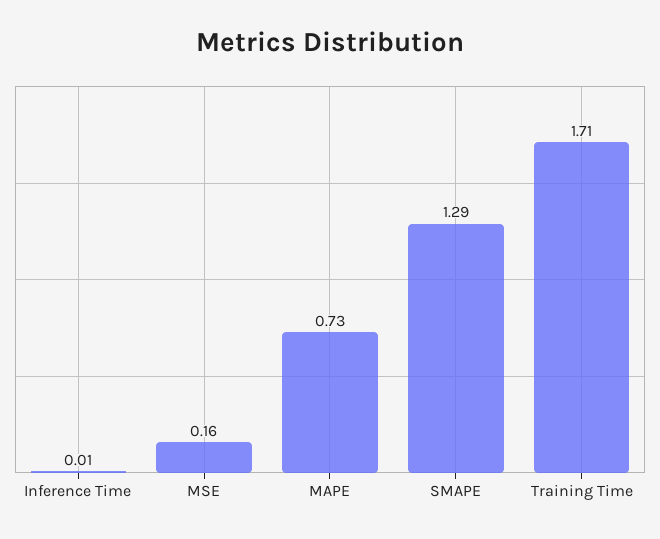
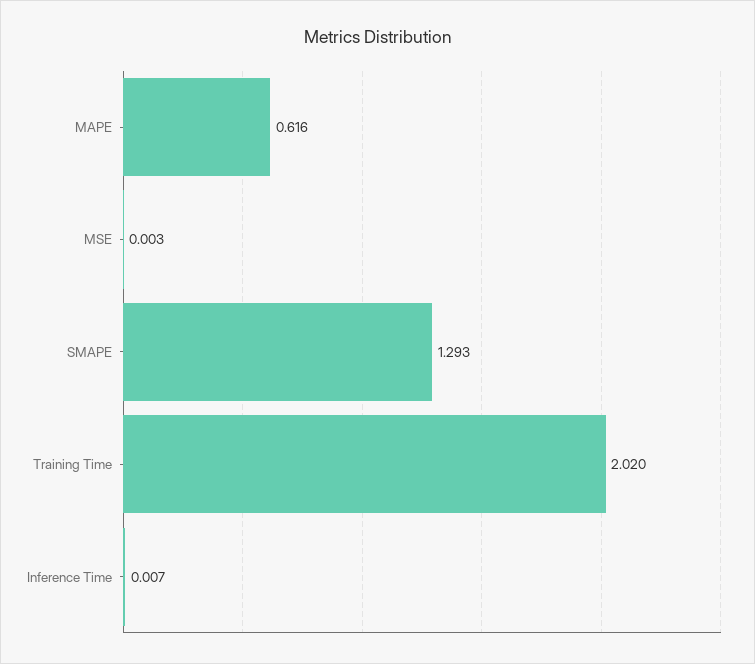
MSE: 0.16 -> 0.003
MAPE: 0.73 -> 0.616
Training Time: 1.71 -> 2.02

